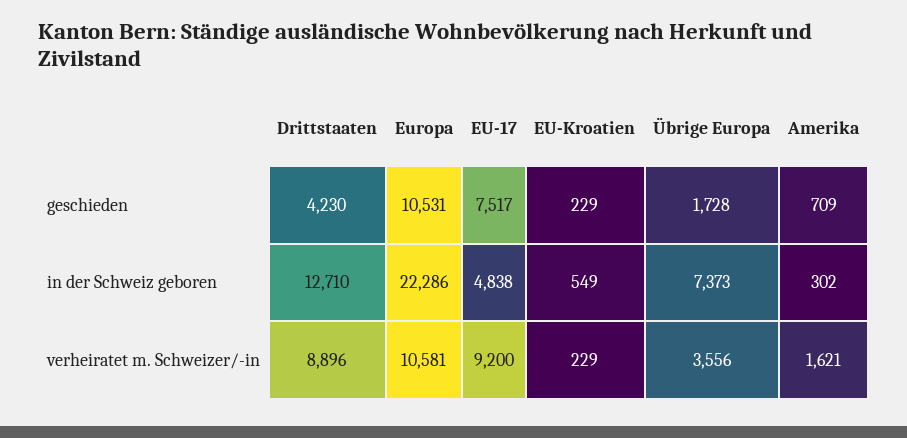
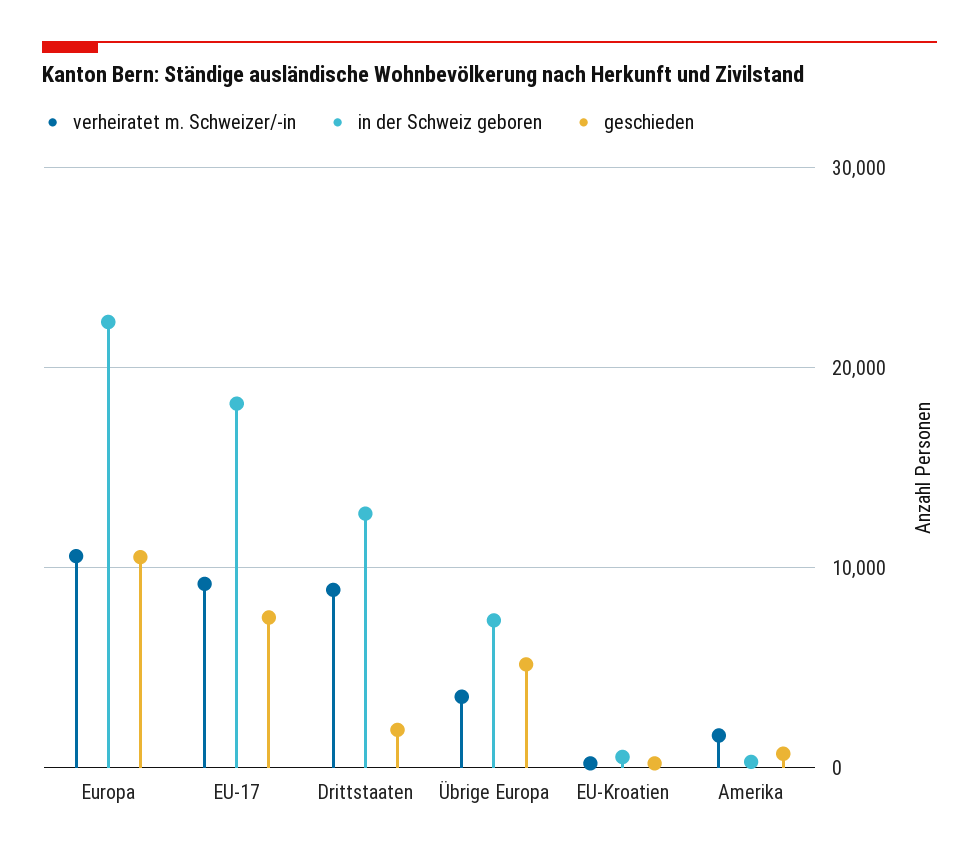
geschieden, Drittstaaten: 4230 -> 2000
geschieden, Übrige Europa: 1728 -> 5000
in der Schweiz geboren, EU-17: 4838 -> 18000

